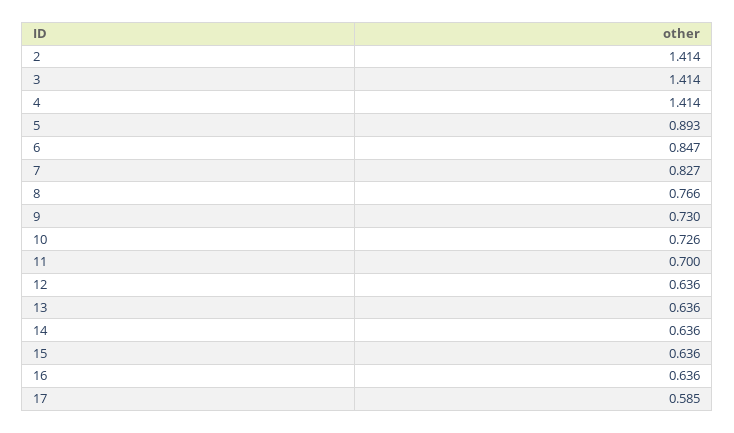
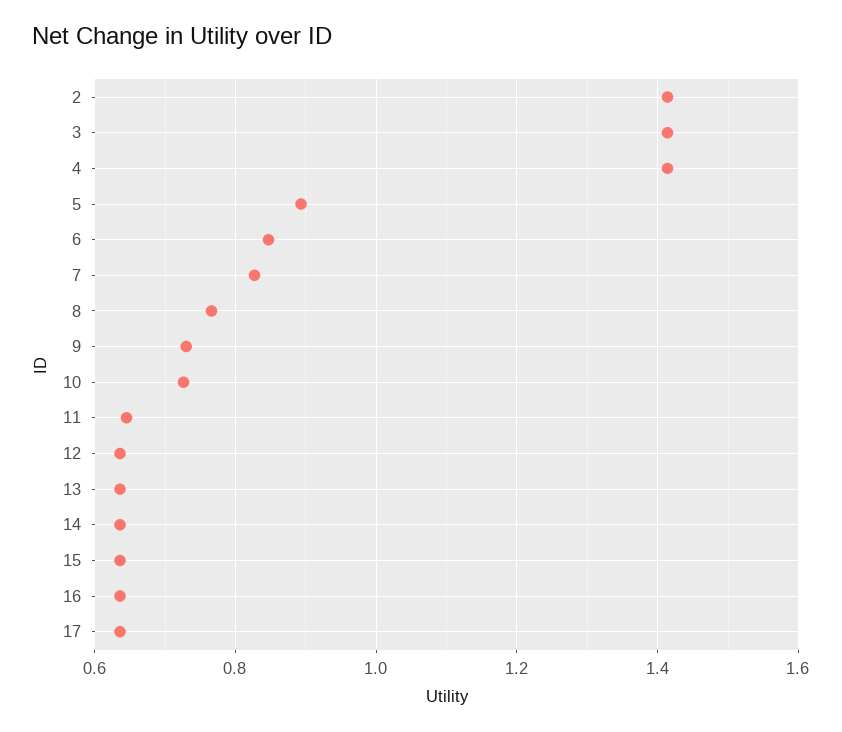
11: 0.7 -> 0.64
17: 0.585 -> 0.64

